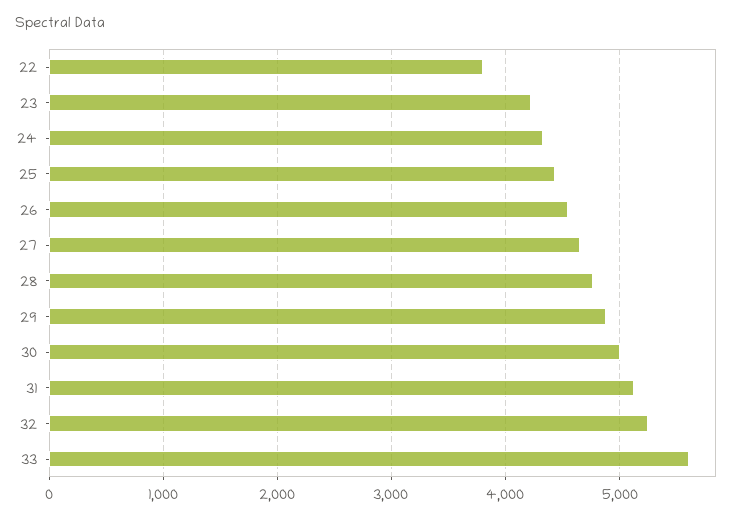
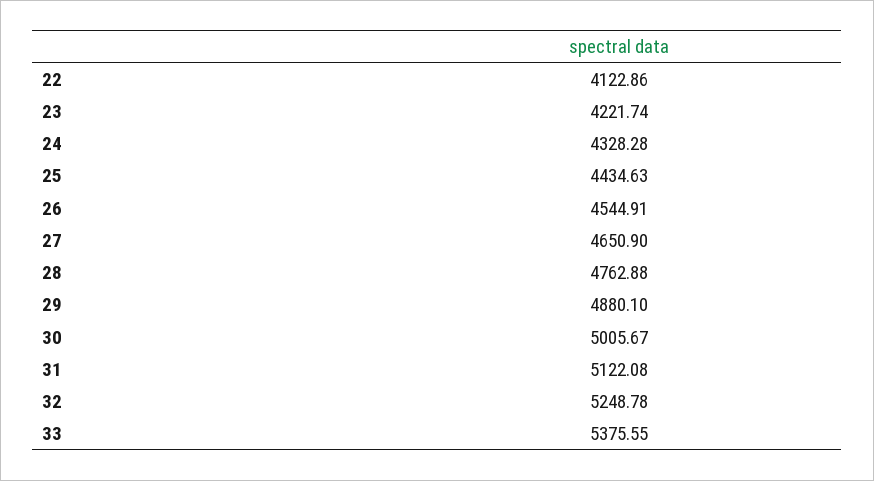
22: 3800 -> 4122.86
33: 5600 -> 5375.55

